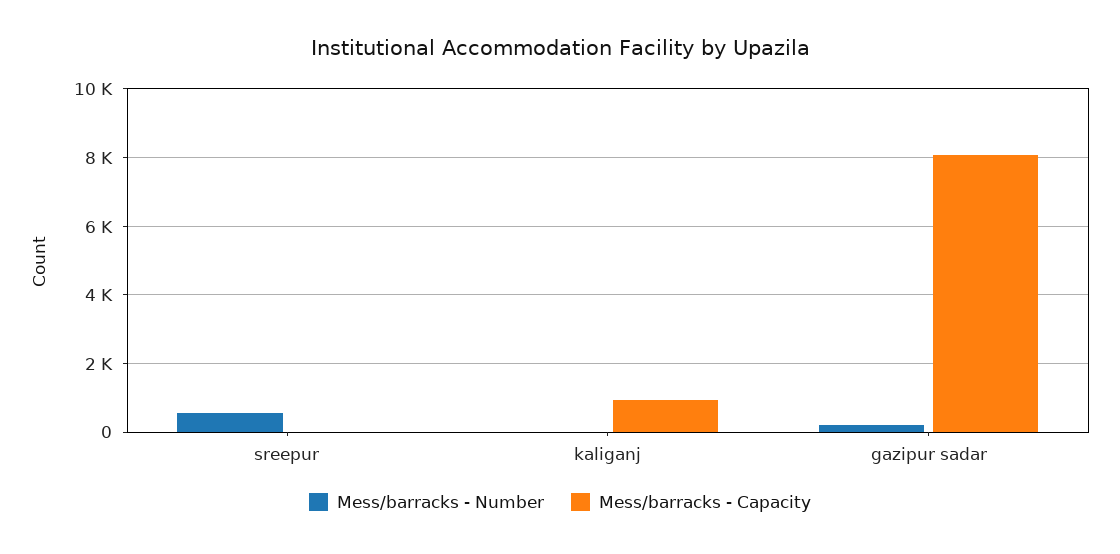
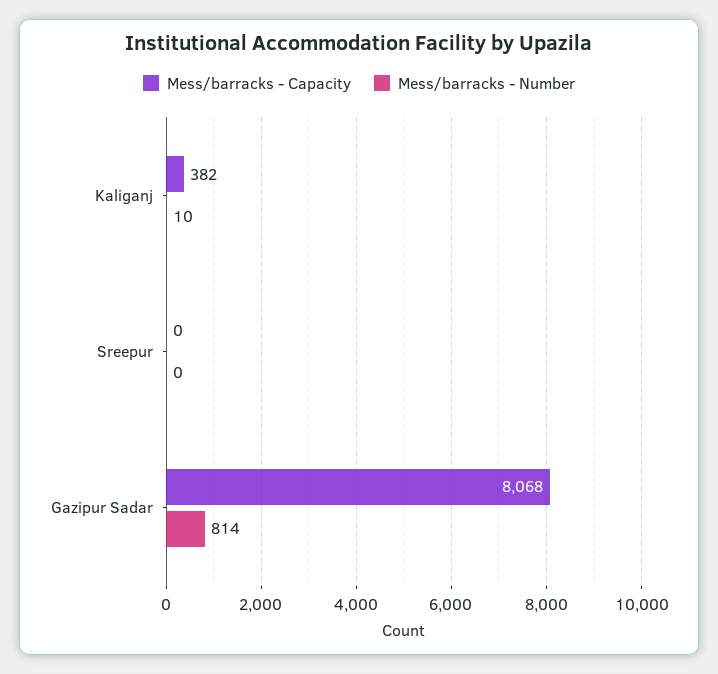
Mess/barracks - Number, sreepur: 600 -> 0
Mess/barracks - Capacity, kaliganj: 1000 -> 382
Mess/barracks - Number, gazipur sadar: 200 -> 814

